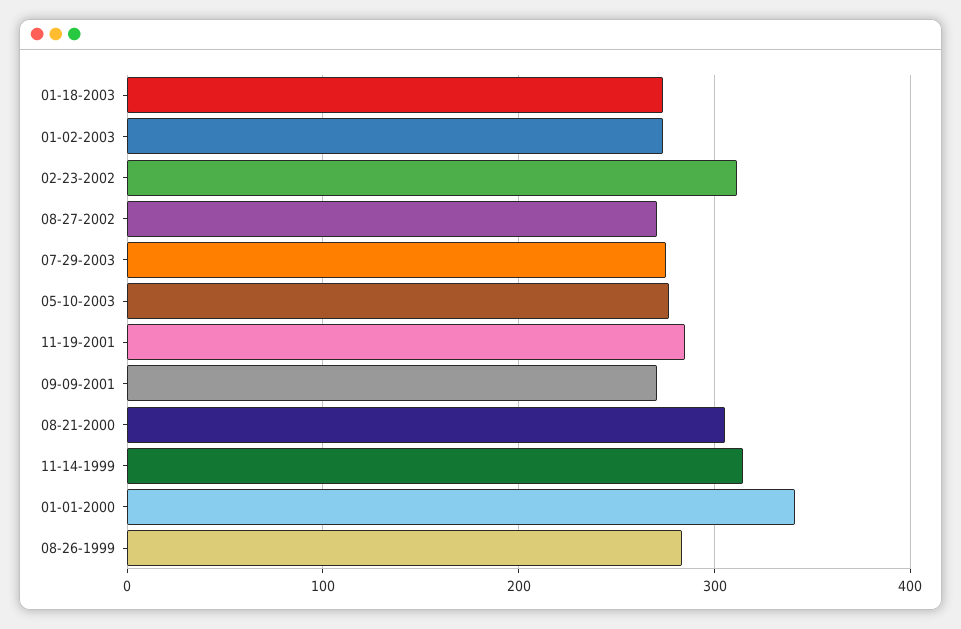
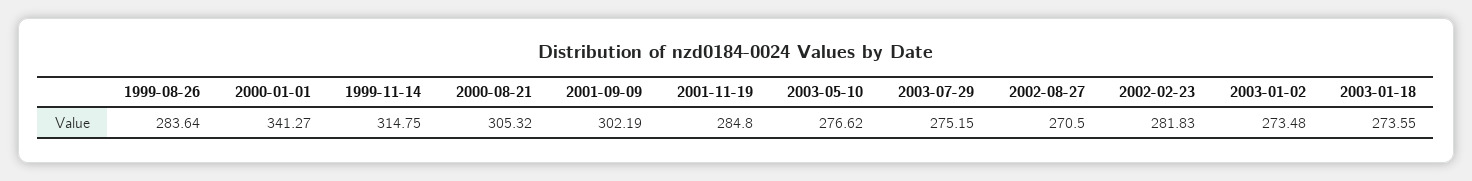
02-23-2002: 310 -> 281.83
09-09-2001: 270 -> 302.19

